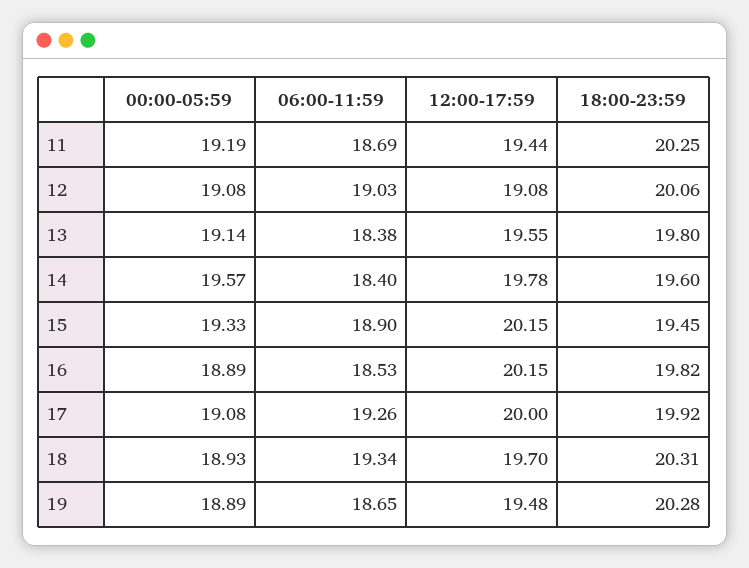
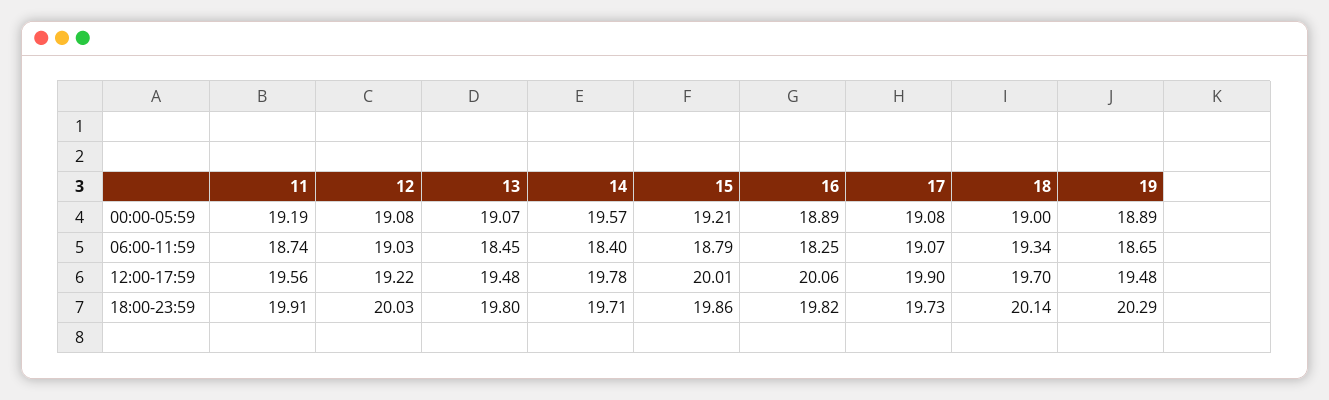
06:00-11:59, 11: 18.69 -> 18.74
12:00-17:59, 11: 19.44 -> 19.56
18:00-23:59, 11: 20.25 -> 19.91
12:00-17:59, 12: 19.08 -> 19.22
18:00-23:59, 12: 20.06 -> 20.03
00:00-05:59, 13: 19.14 -> 19.07
06:00-11:59, 13: 18.38 -> 18.45
12:00-17:59, 13: 19.55 -> 19.48
18:00-23:59, 14: 19.6 -> 19.71
00:00-05:59, 15: 19.33 -> 19.21
06:00-11:59, 15: 18.9 -> 18.79
12:00-17:59, 15: 20.15 -> 20.01
18:00-23:59, 15: 19.45 -> 19.86
06:00-11:59, 16: 18.53 -> 18.25
12:00-17:59, 16: 20.15 -> 20.06
06:00-11:59, 17: 19.26 -> 19.07
12:00-17:59, 17: 20 -> 19.9
18:00-23:59, 17: 19.92 -> 19.73
00:00-05:59, 18: 18.93 -> 19
18:00-23:59, 18: 20.31 -> 20.14
18:00-23:59, 19: 20.28 -> 20.29

